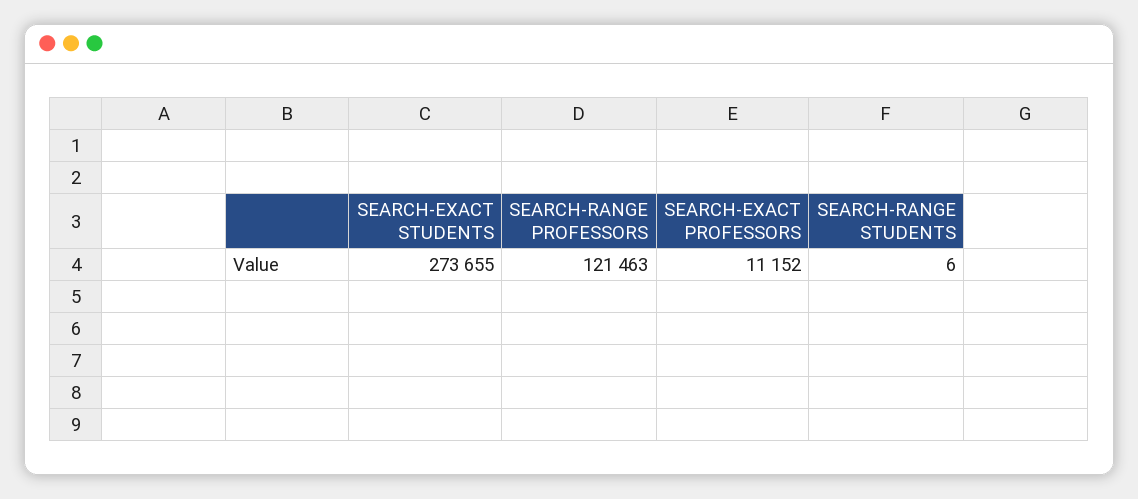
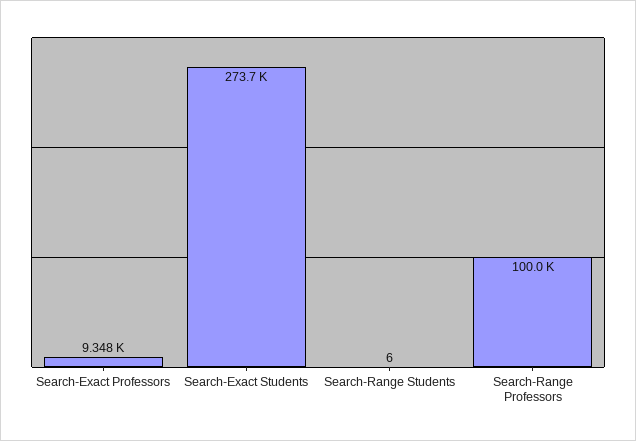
SEARCH-RANGE PROFESSORS: 121463 -> 100000
SEARCH-EXACT PROFESSORS: 11152 -> 9348

